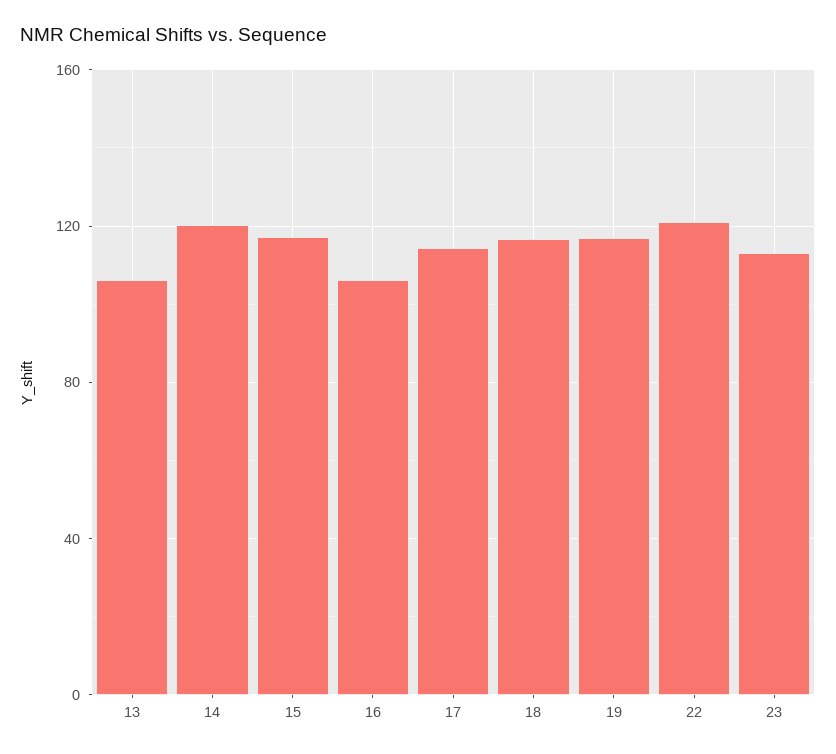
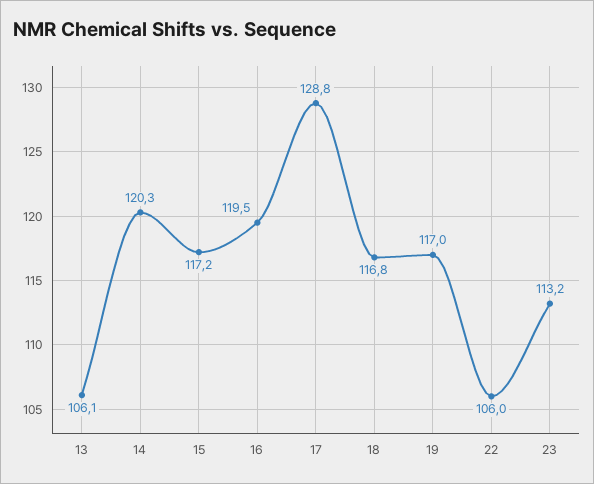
16: 105 -> 119.5
17: 115 -> 128.8
22: 120 -> 106

